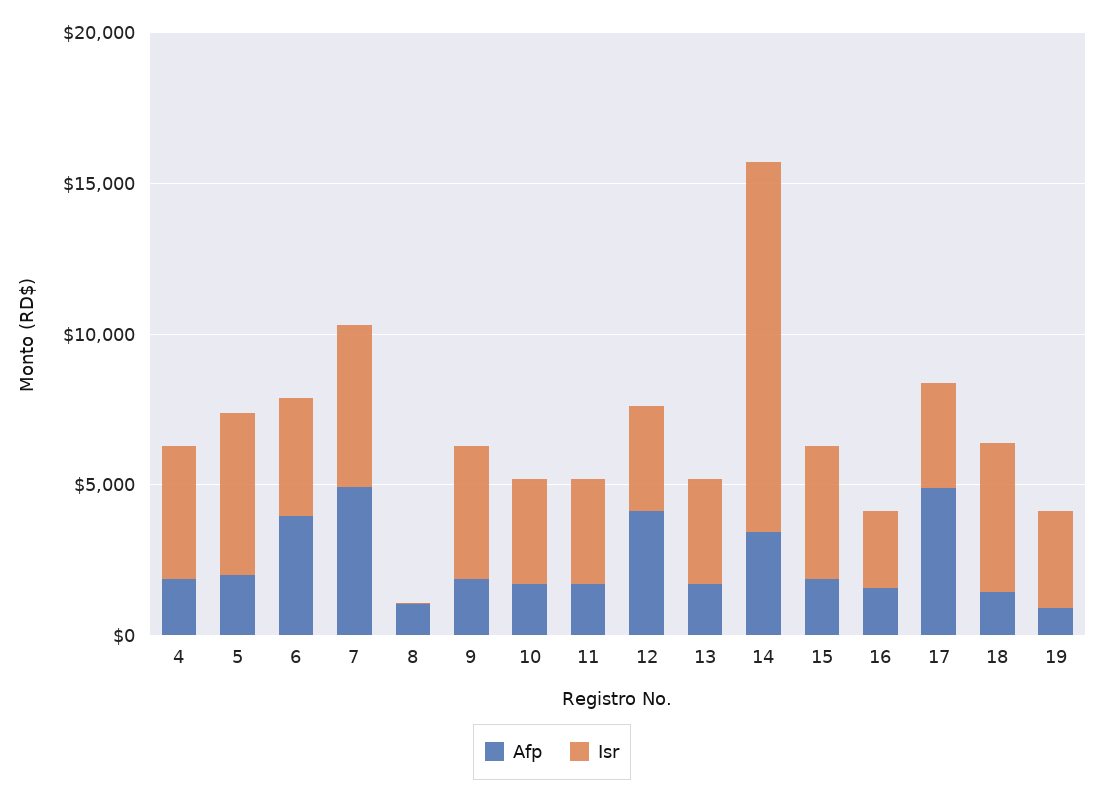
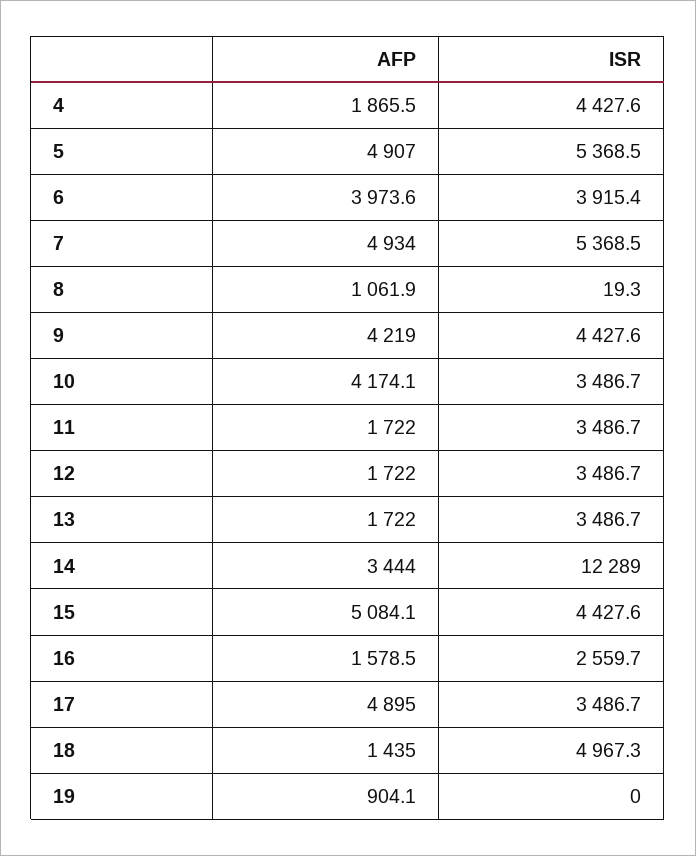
Afp, 5: 2000 -> 4907
Afp, 9: 2000 -> 4219
Afp, 10: 2000 -> 4174.1
Afp, 12: 4000 -> 1722
Afp, 15: 2000 -> 5084.1
Isr, 19: 3000 -> 0

